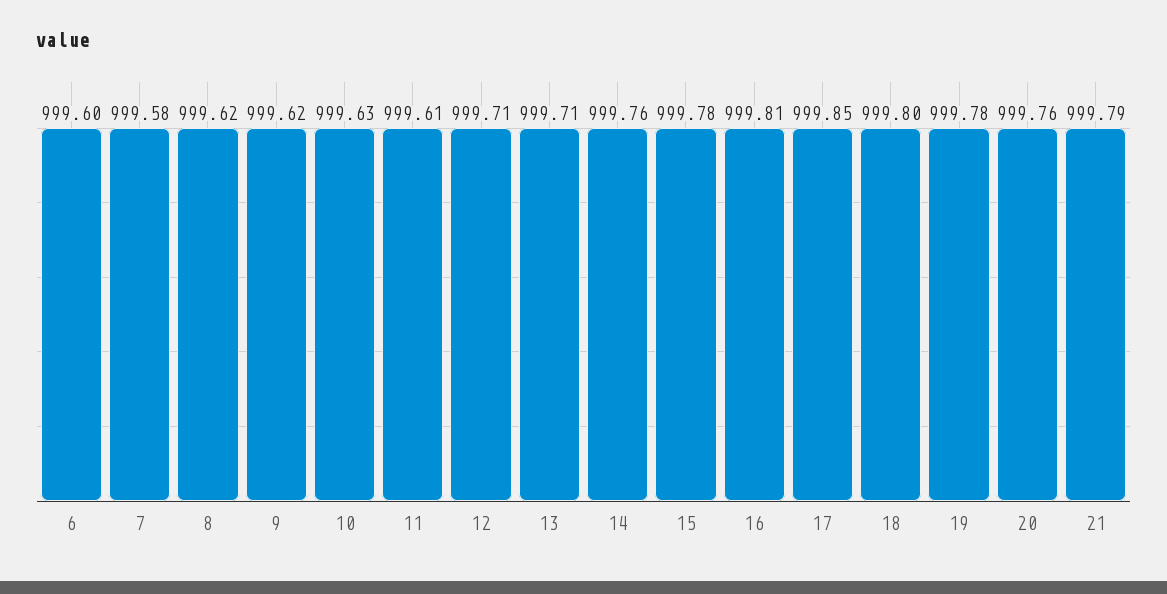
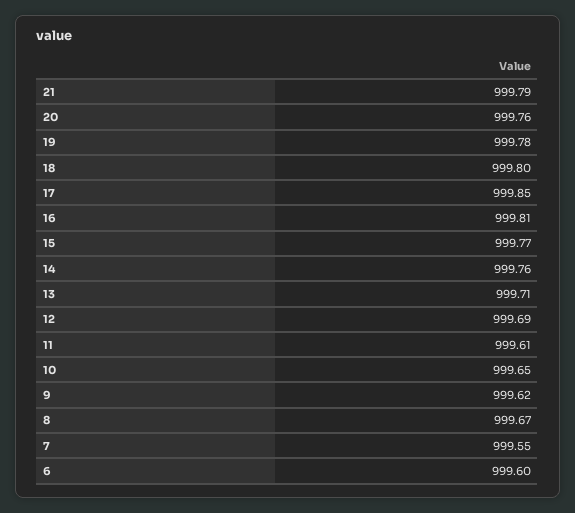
7: 999.58 -> 999.55
8: 999.62 -> 999.67
10: 999.63 -> 999.65
12: 999.71 -> 999.69
15: 999.78 -> 999.77

